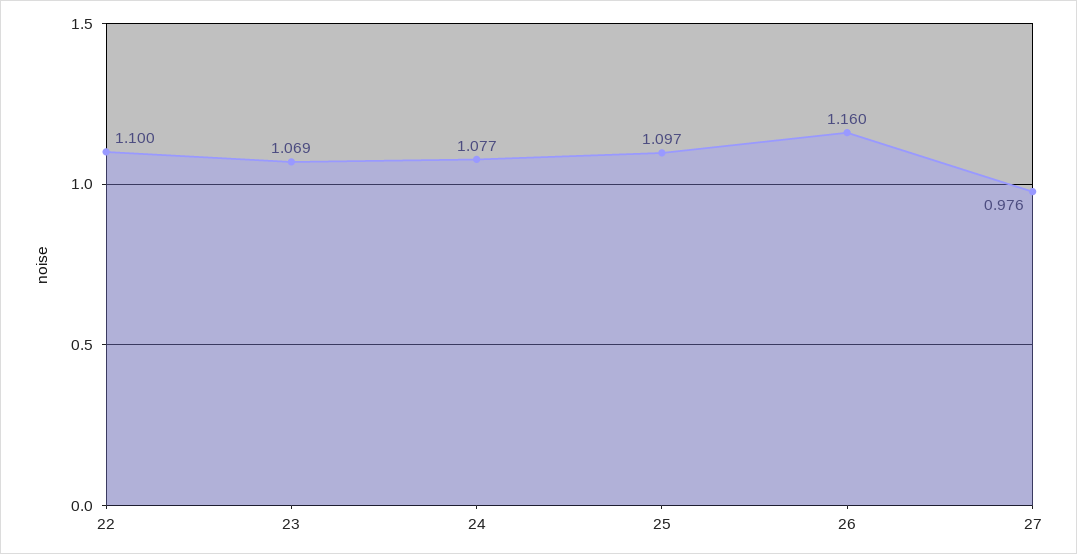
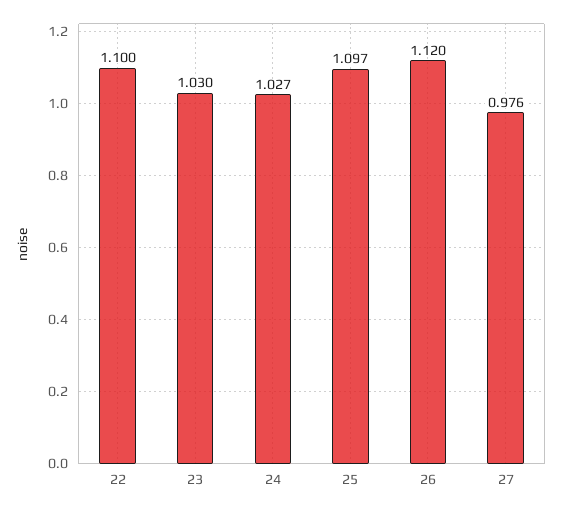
23: 1.069 -> 1.03
24: 1.077 -> 1.027
26: 1.16 -> 1.12

